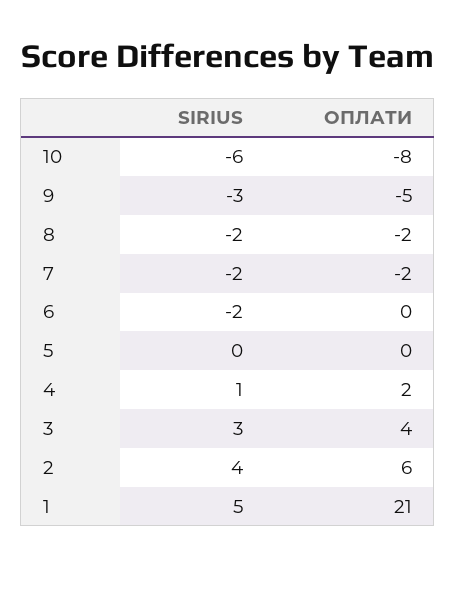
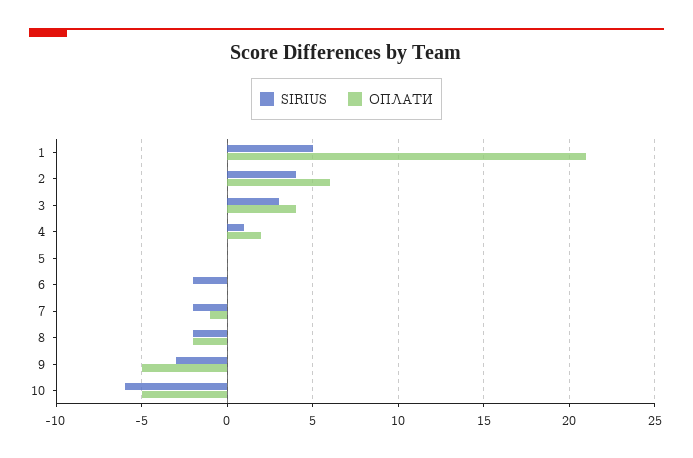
ОПЛАТИ, 10: -8 -> -5
ОПЛАТИ, 7: -2 -> -1

